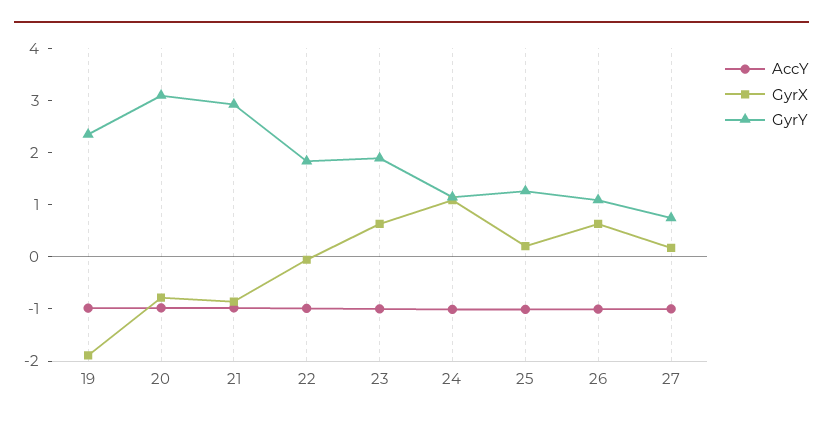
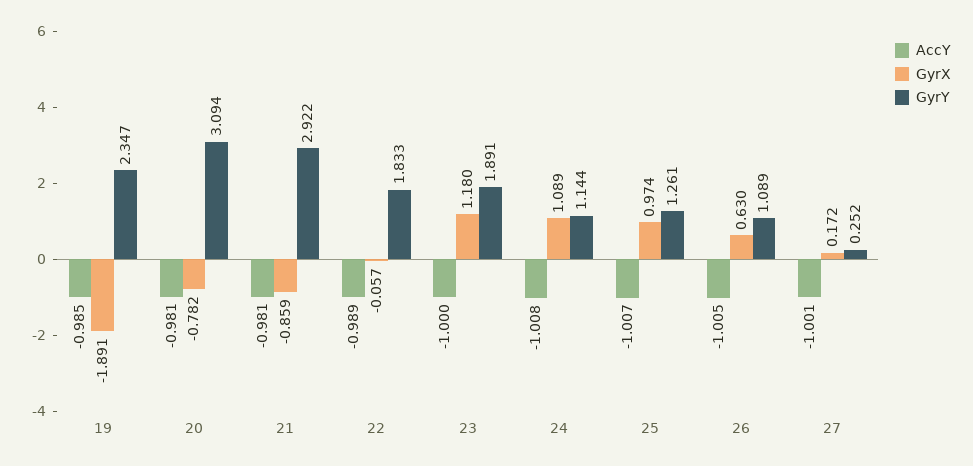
GyrX, 23: 0.6 -> 1.18
GyrX, 25: 0.2 -> 0.974
GyrY, 27: 0.8 -> 0.252

